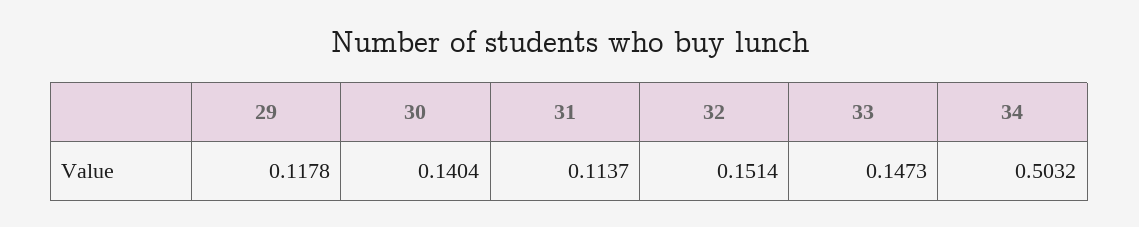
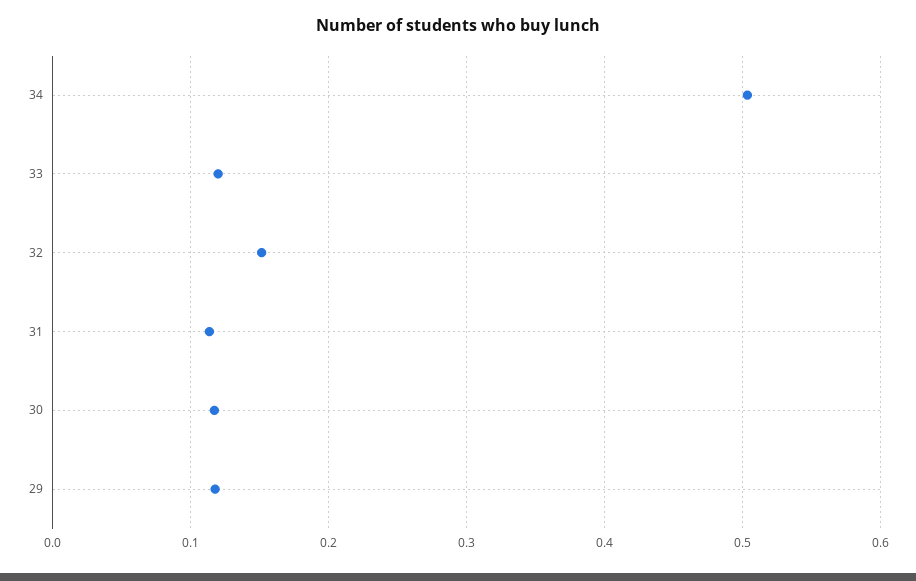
30: 0.1404 -> 0.12
33: 0.1473 -> 0.12

